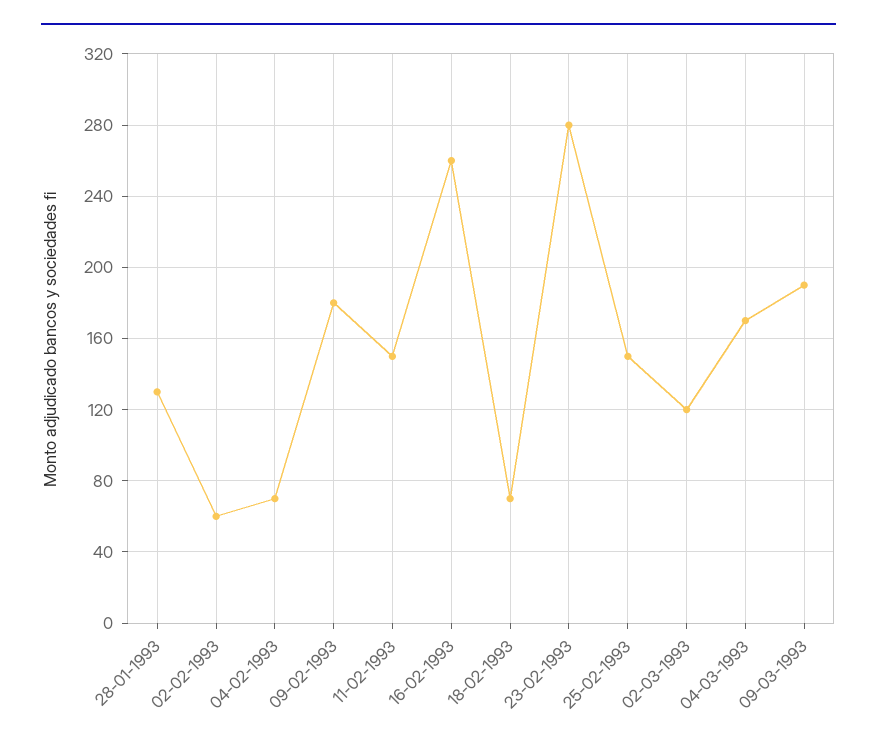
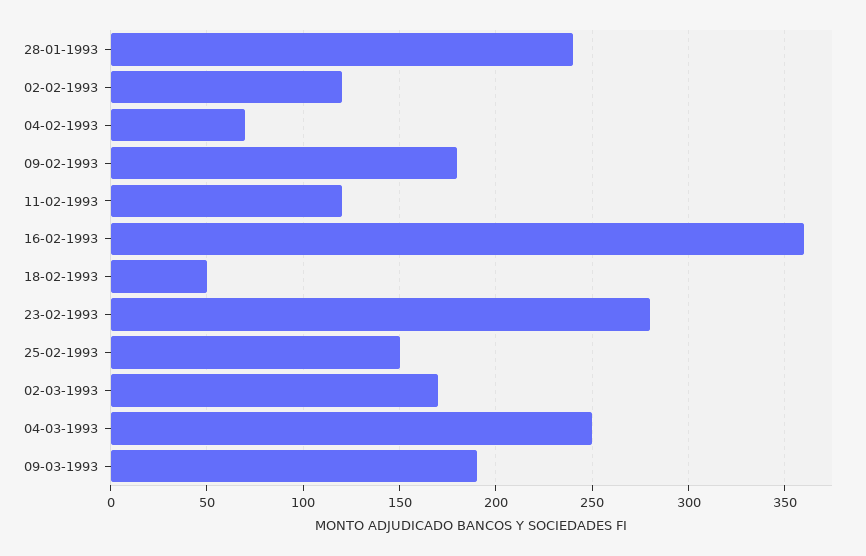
28-01-1993: 130 -> 240
02-02-1993: 60 -> 120
11-02-1993: 150 -> 120
16-02-1993: 260 -> 360
18-02-1993: 70 -> 50
02-03-1993: 120 -> 170
04-03-1993: 170 -> 250

